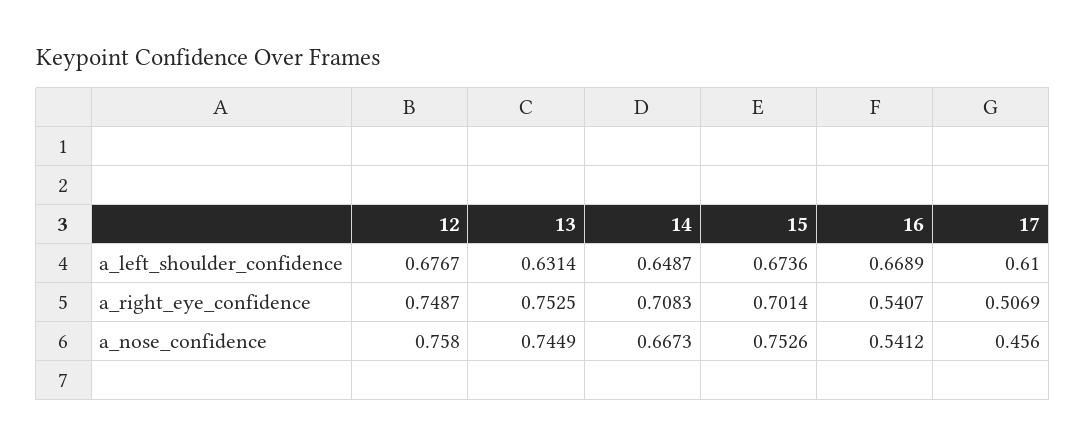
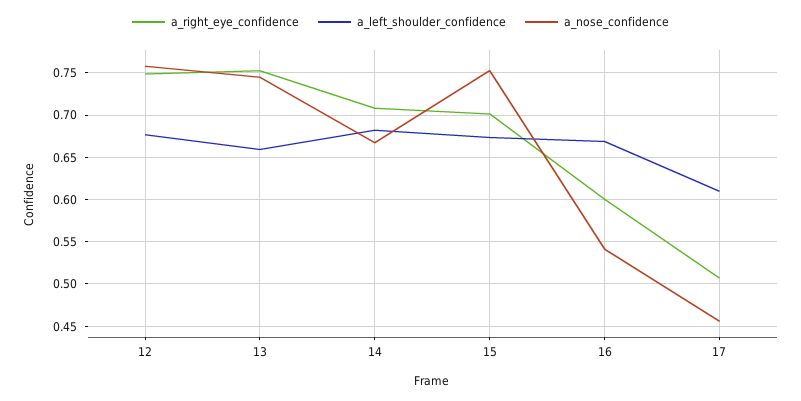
a_left_shoulder_confidence, 13: 0.6314 -> 0.66
a_left_shoulder_confidence, 14: 0.6487 -> 0.68
a_right_eye_confidence, 16: 0.5407 -> 0.6

